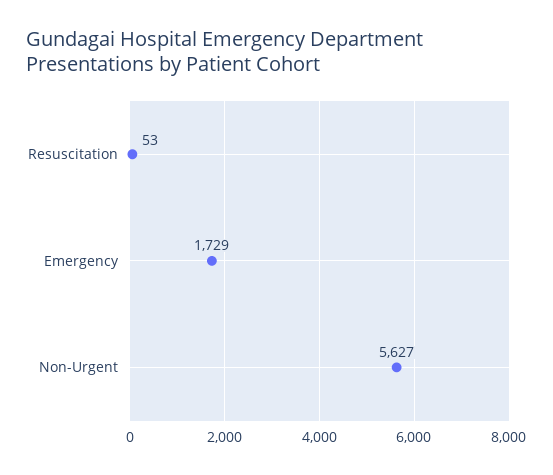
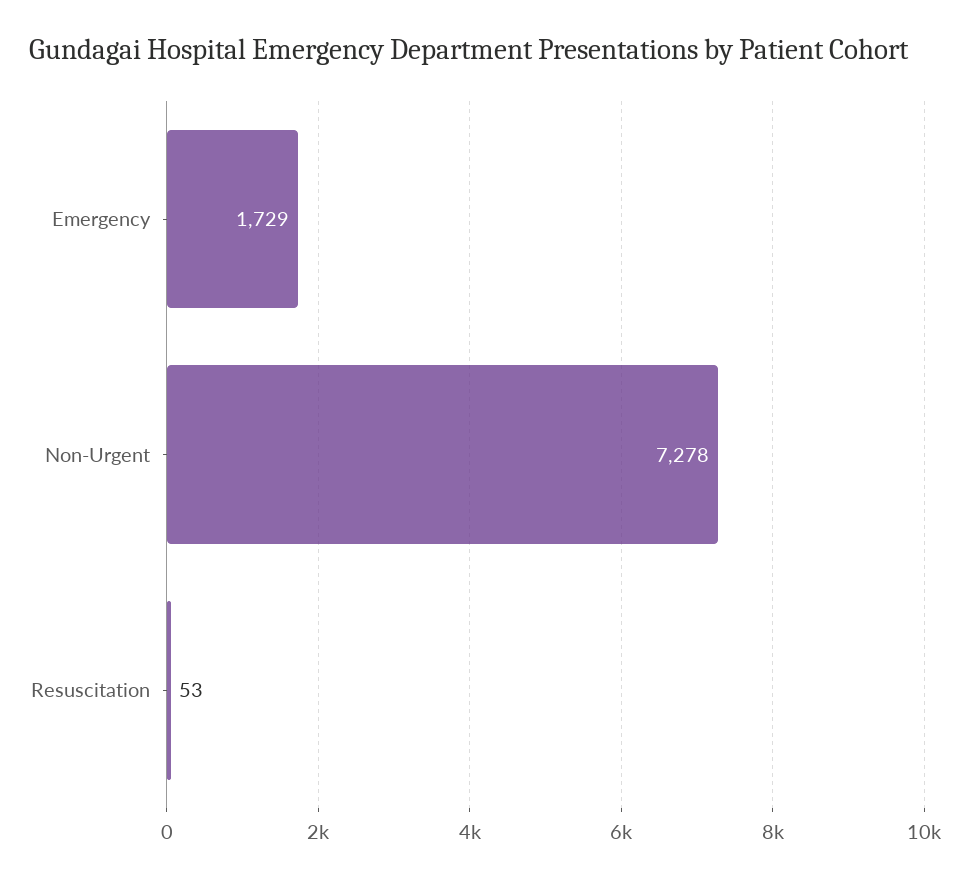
Non-Urgent: 5627 -> 7278

